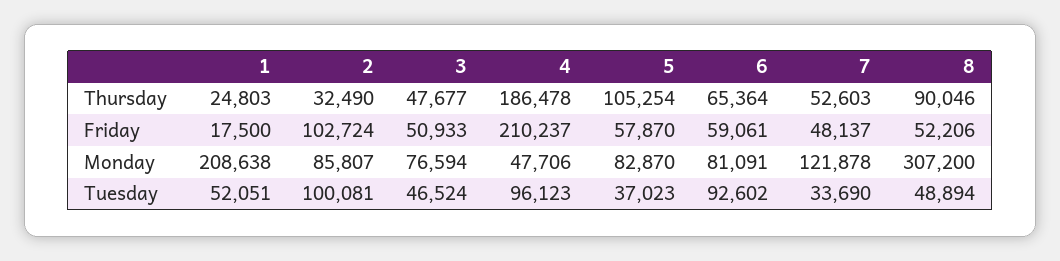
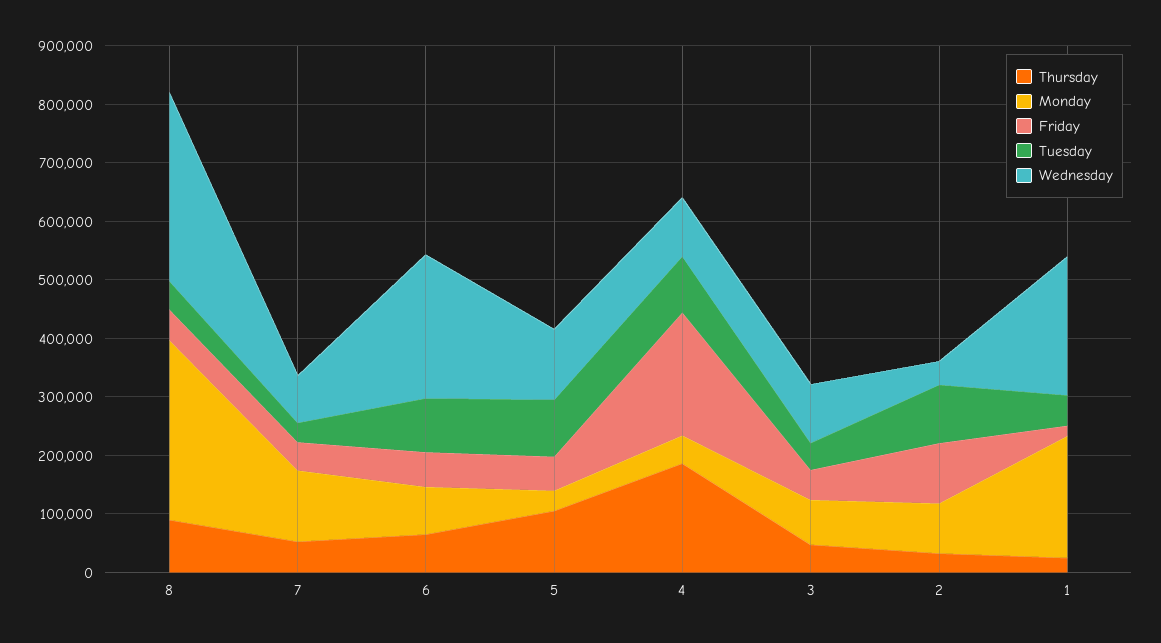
Monday, 5: 82870 -> 40000
Tuesday, 5: 37023 -> 100000
Wednesday, 8: none -> 320000
Wednesday, 7: none -> 80000
Wednesday, 6: none -> 240000
Wednesday, 5: none -> 120000
Wednesday, 4: none -> 100000
Wednesday, 3: none -> 100000
Wednesday, 2: none -> 40000
Wednesday, 1: none -> 240000

